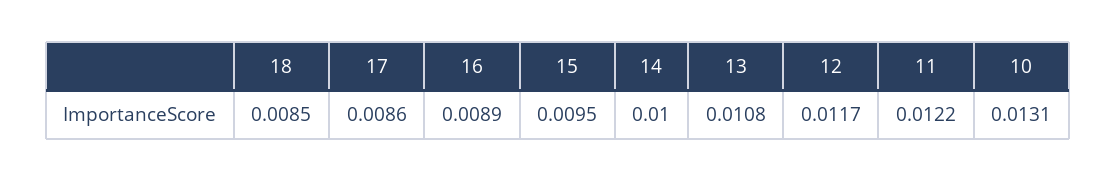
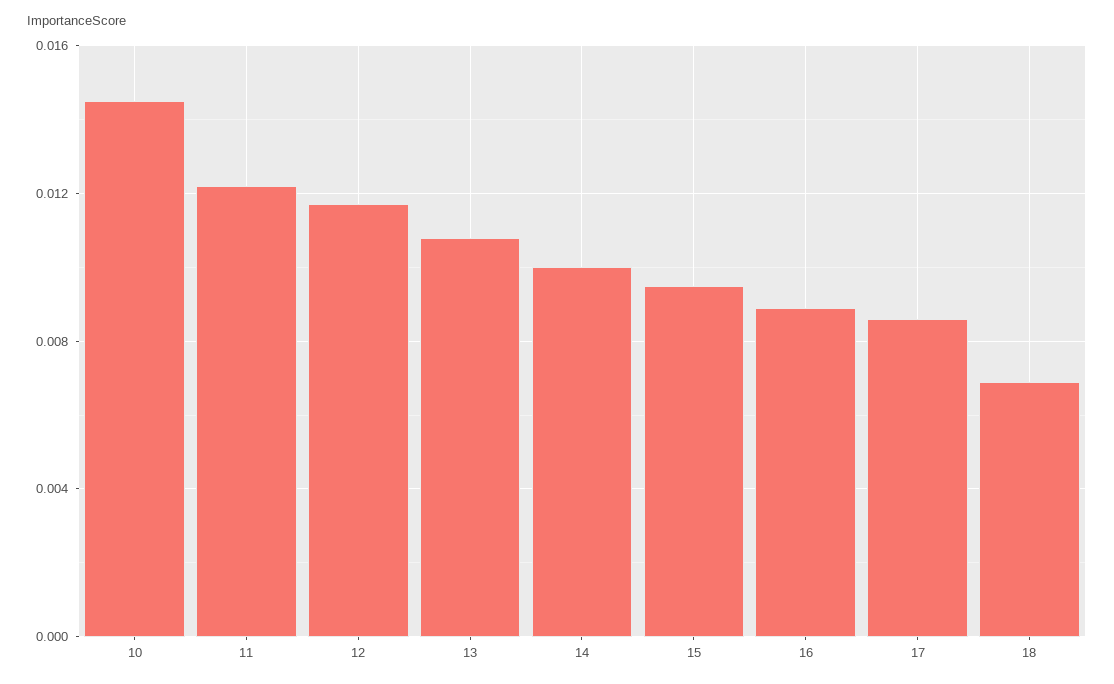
18: 0.0085 -> 0.007
10: 0.0131 -> 0.0145

